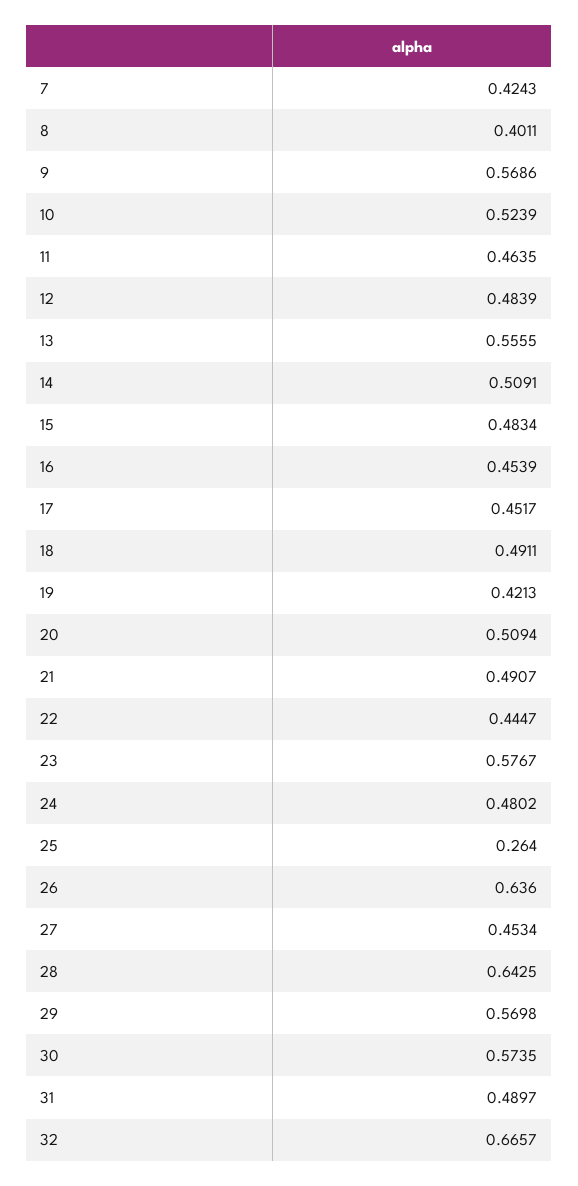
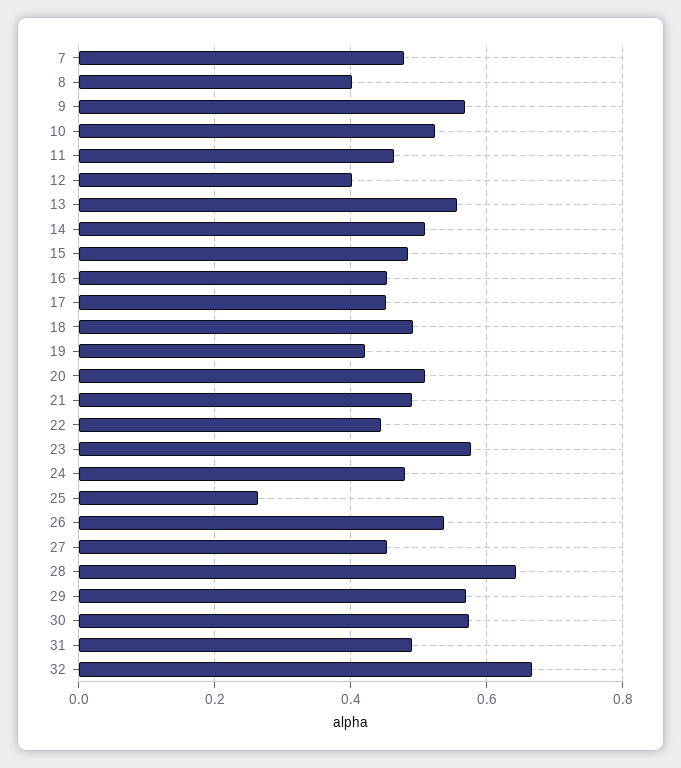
7: 0.4243 -> 0.48
12: 0.4839 -> 0.4
26: 0.636 -> 0.54

